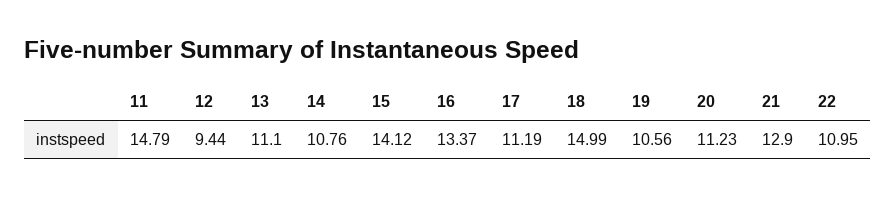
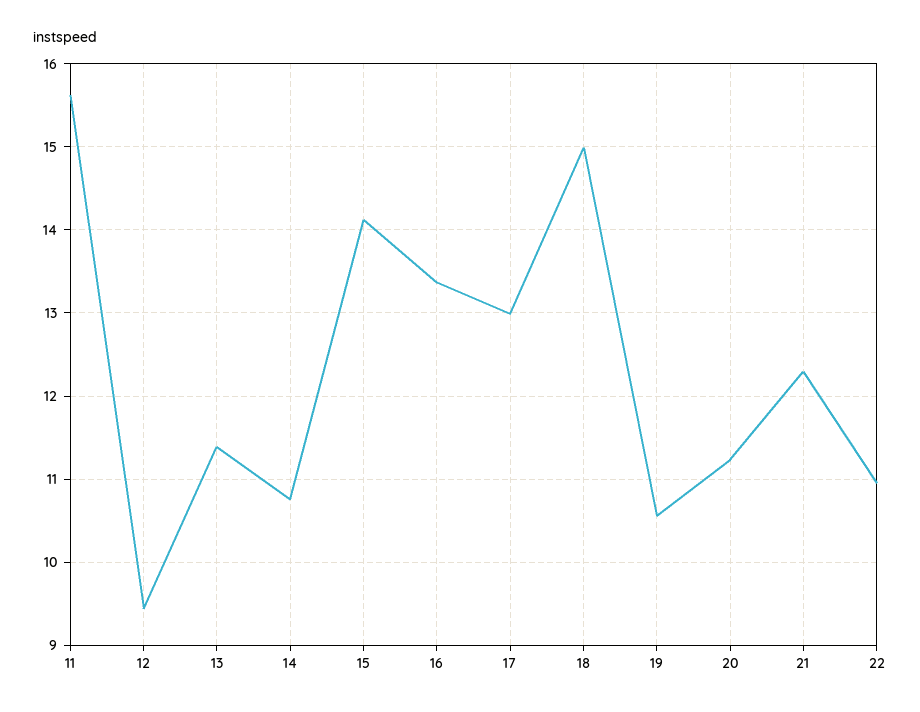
11: 14.79 -> 15.6
13: 11.1 -> 11.4
17: 11.19 -> 13
21: 12.9 -> 12.3

